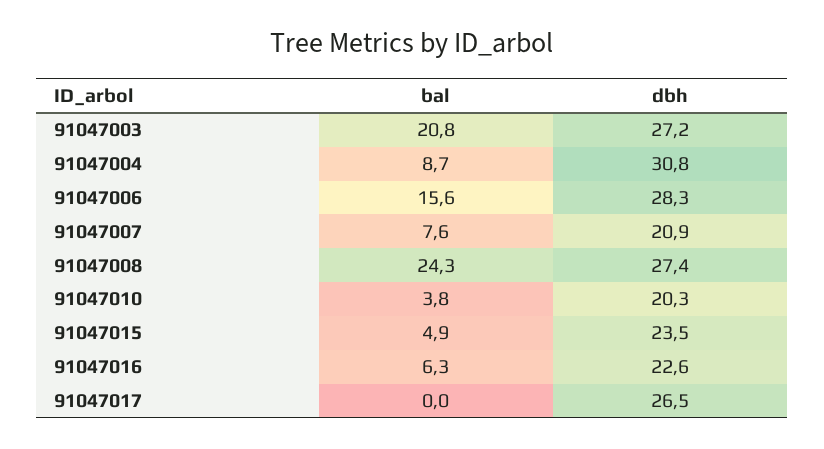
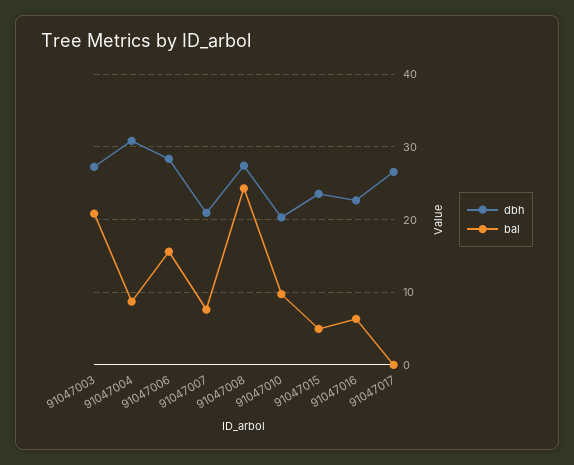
bal, 91047010: 3.8 -> 10

